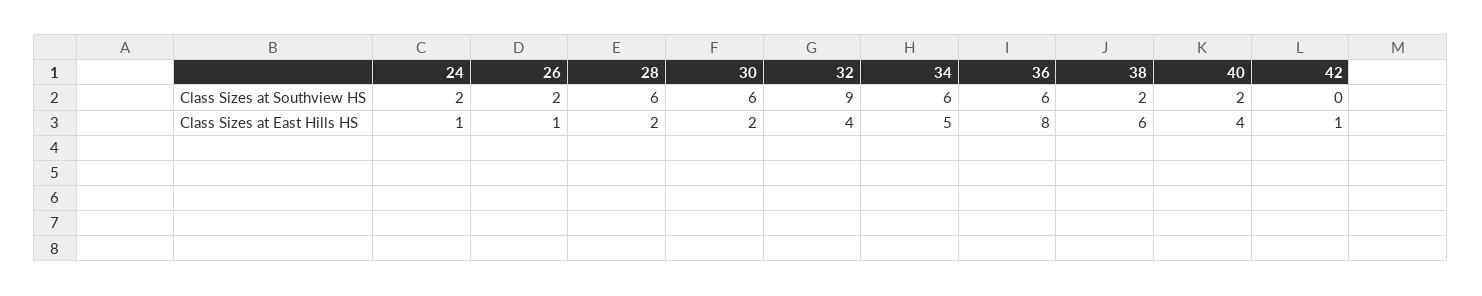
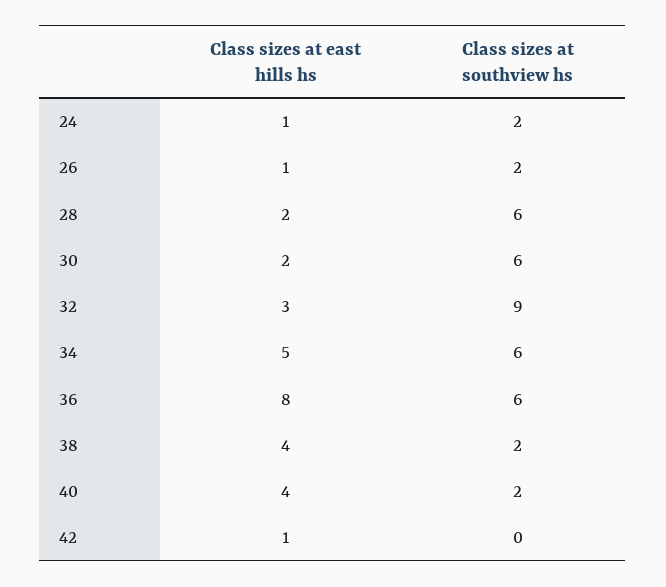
32, Class Sizes at East Hills HS: 4 -> 3
38, Class Sizes at East Hills HS: 6 -> 4

